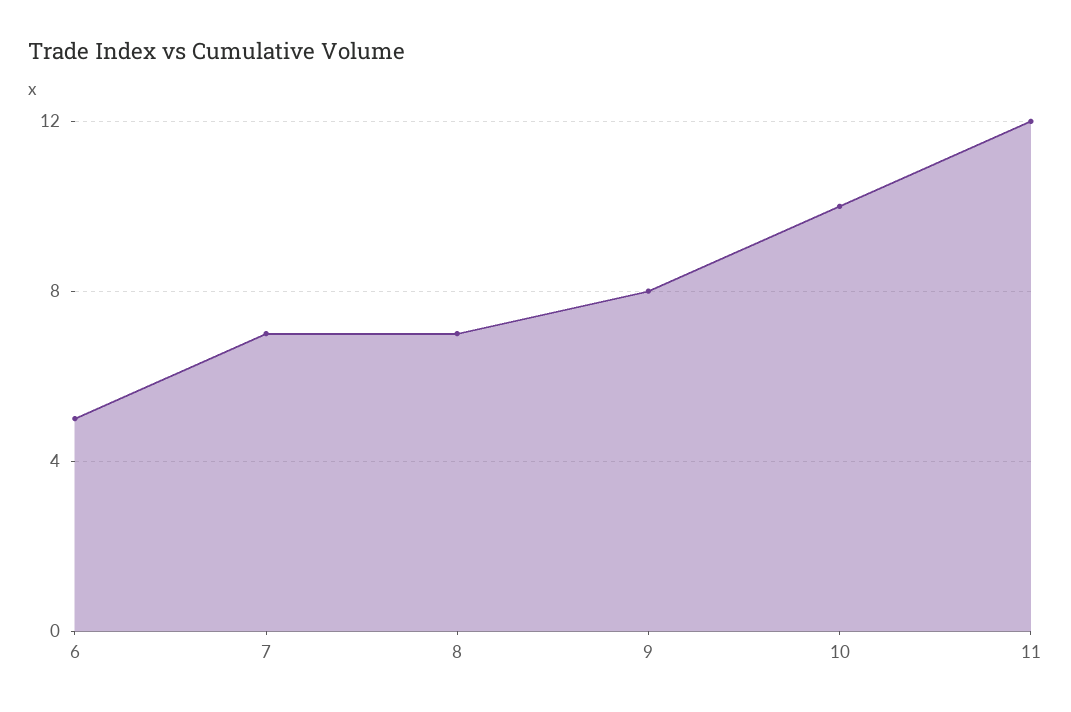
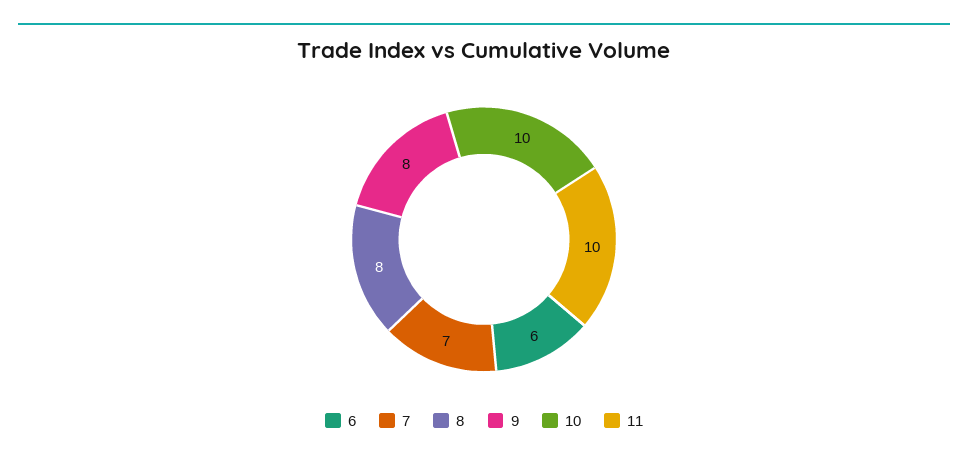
6: 5 -> 6
8: 7 -> 8
11: 12 -> 10

